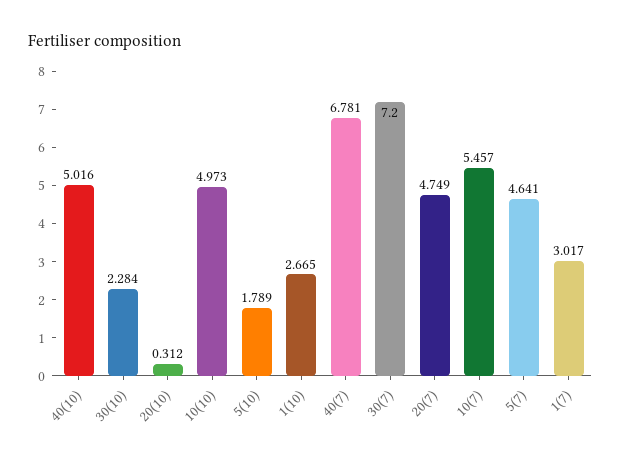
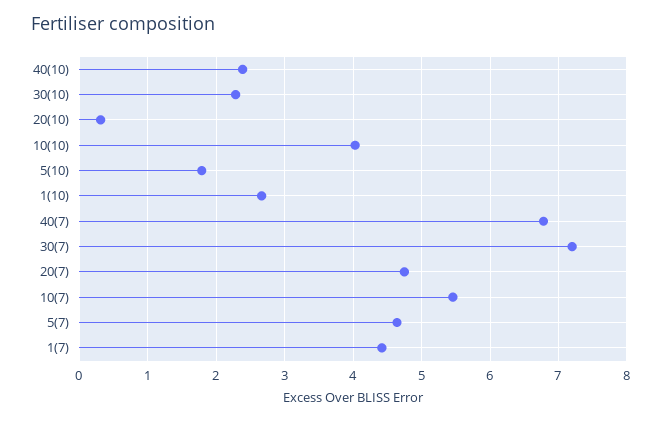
40(10): 5.016 -> 2.4
10(10): 4.973 -> 4
1(7): 3.017 -> 4.4

